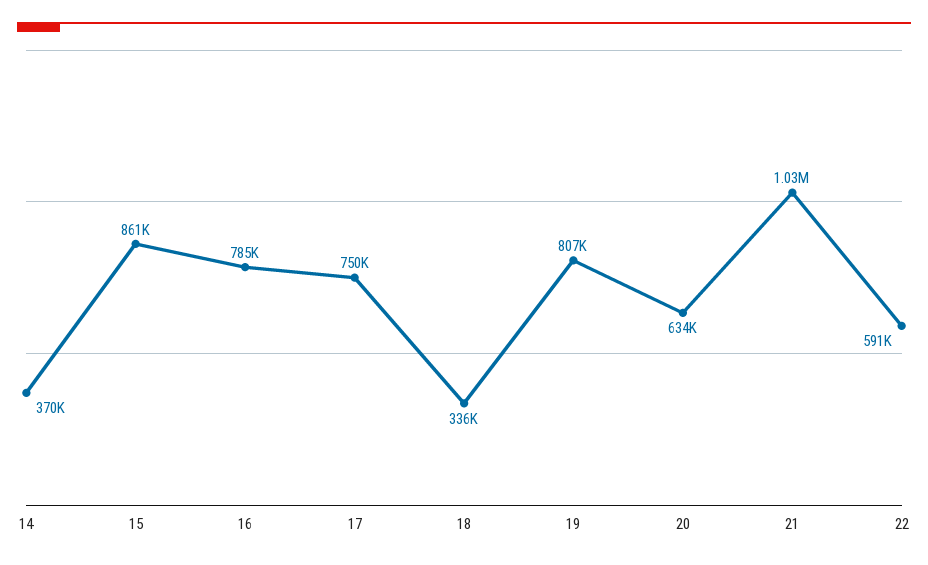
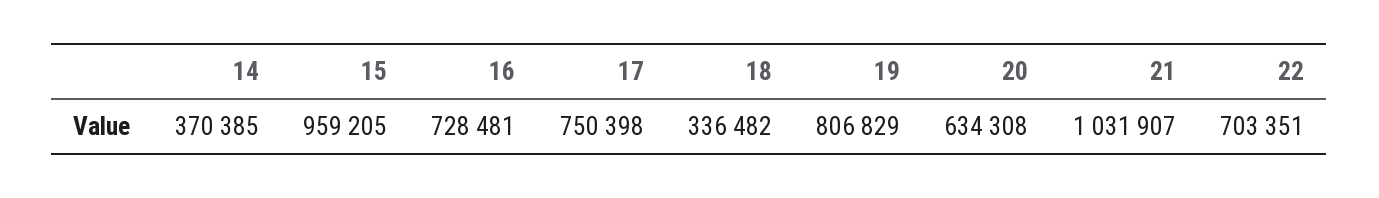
15: 861000 -> 959205
16: 785000 -> 728481
22: 591000 -> 703351

